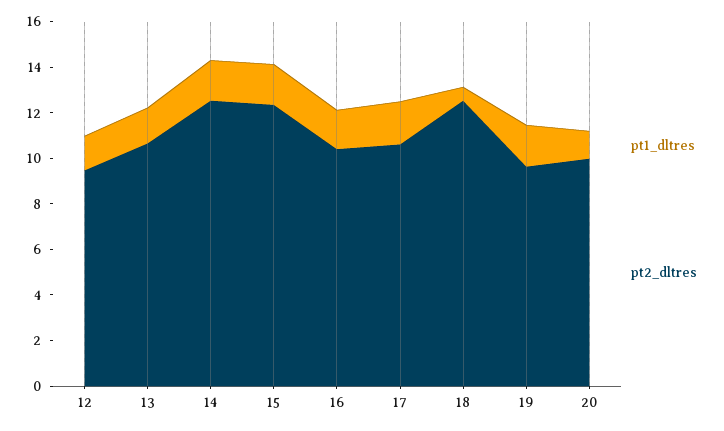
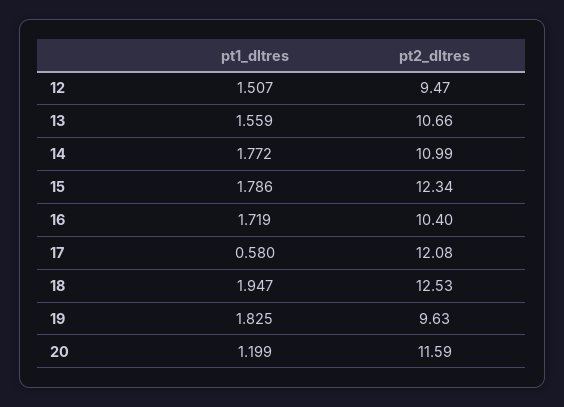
pt2_dltres, 14: 12.5 -> 10.99
pt1_dltres, 17: 2 -> 0.58
pt2_dltres, 17: 10.5 -> 12.08
pt1_dltres, 18: 0.5 -> 1.947
pt2_dltres, 20: 10 -> 11.59

